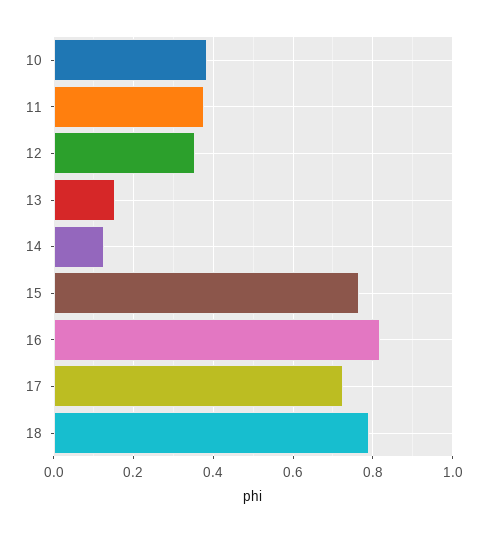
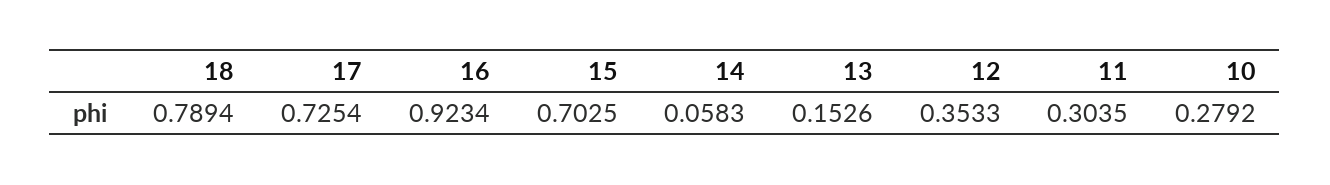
10: 0.38 -> 0.2792
11: 0.38 -> 0.3035
14: 0.12 -> 0.0583
15: 0.76 -> 0.7025
16: 0.82 -> 0.9234

